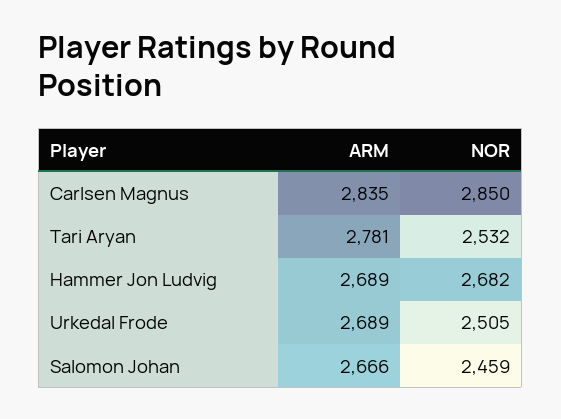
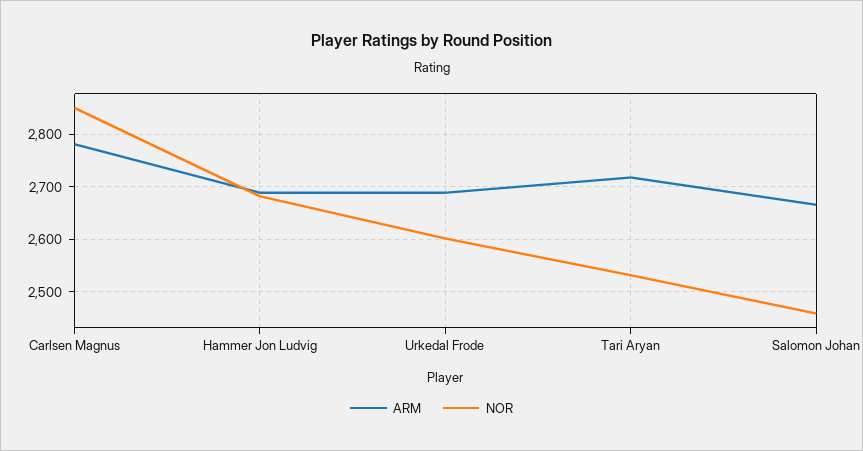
ARM, Carlsen Magnus: 2835 -> 2780
ARM, Tari Aryan: 2781 -> 2720
NOR, Urkedal Frode: 2505 -> 2600

